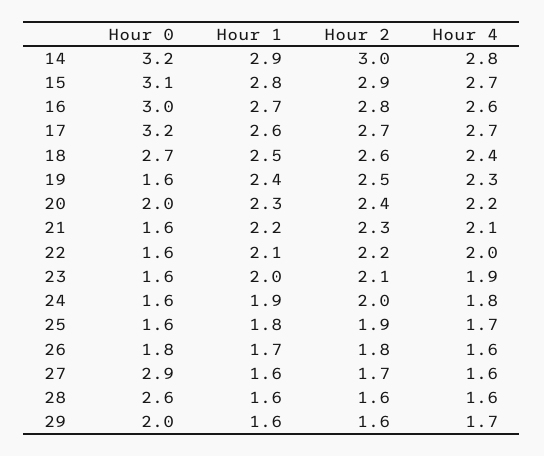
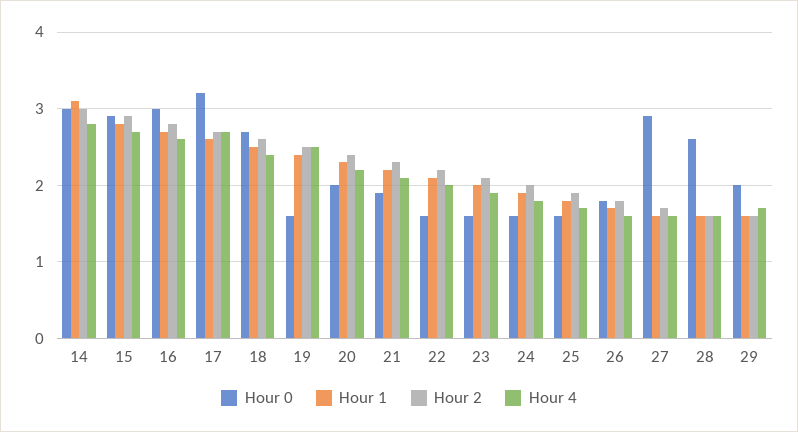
Hour 0, 14: 3.2 -> 3
Hour 1, 14: 2.9 -> 3.1
Hour 0, 15: 3.1 -> 2.9
Hour 4, 19: 2.3 -> 2.5
Hour 0, 21: 1.6 -> 1.9

